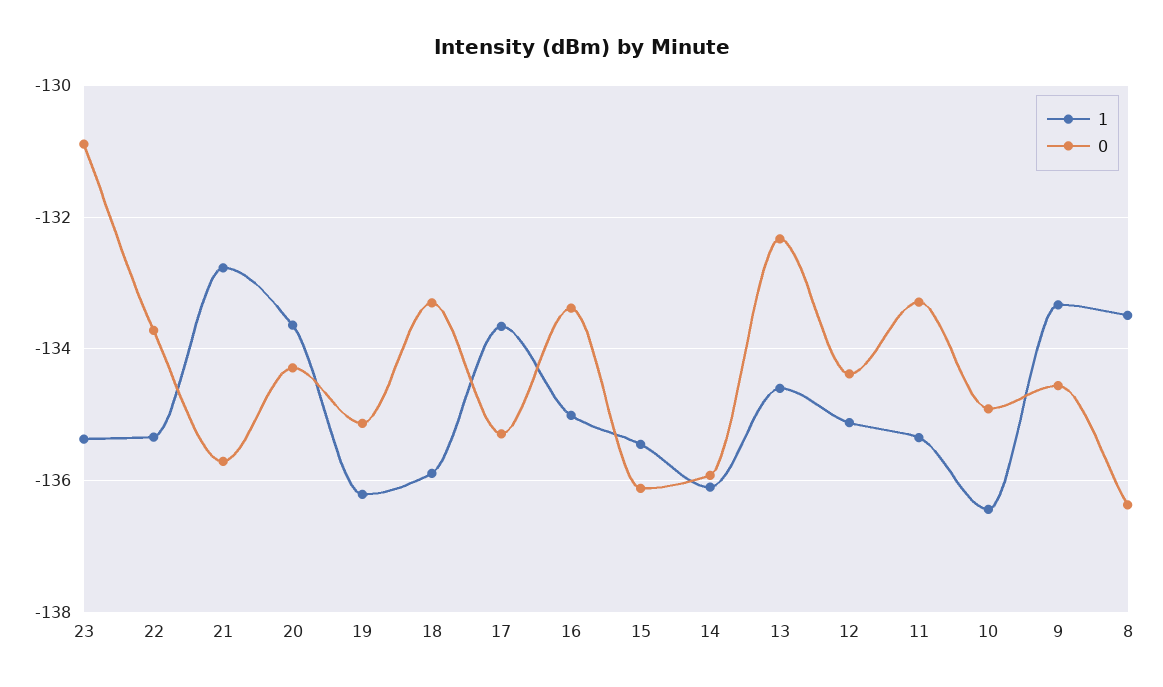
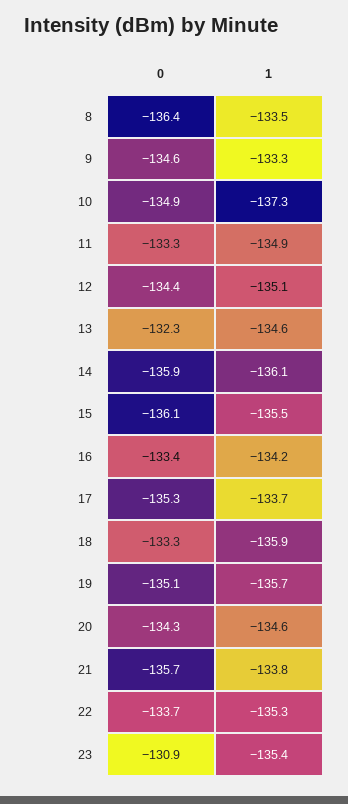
1, 21: -132.8 -> -133.8
1, 20: -133.6 -> -134.6
1, 19: -136.2 -> -135.7
1, 16: -135 -> -134.2
1, 11: -135.4 -> -134.9
1, 10: -136.4 -> -137.3

